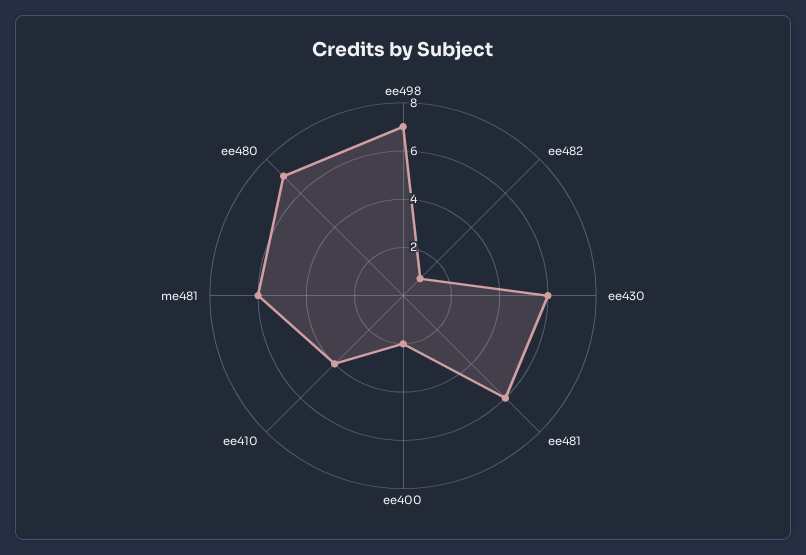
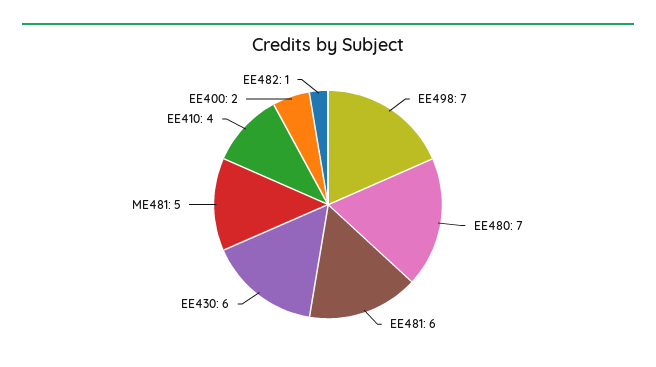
me481: 6 -> 5

